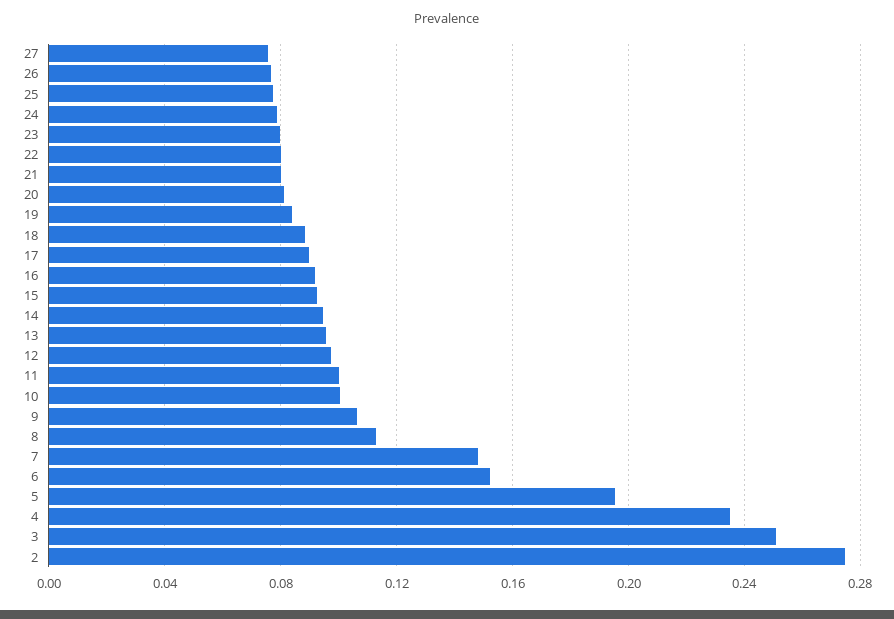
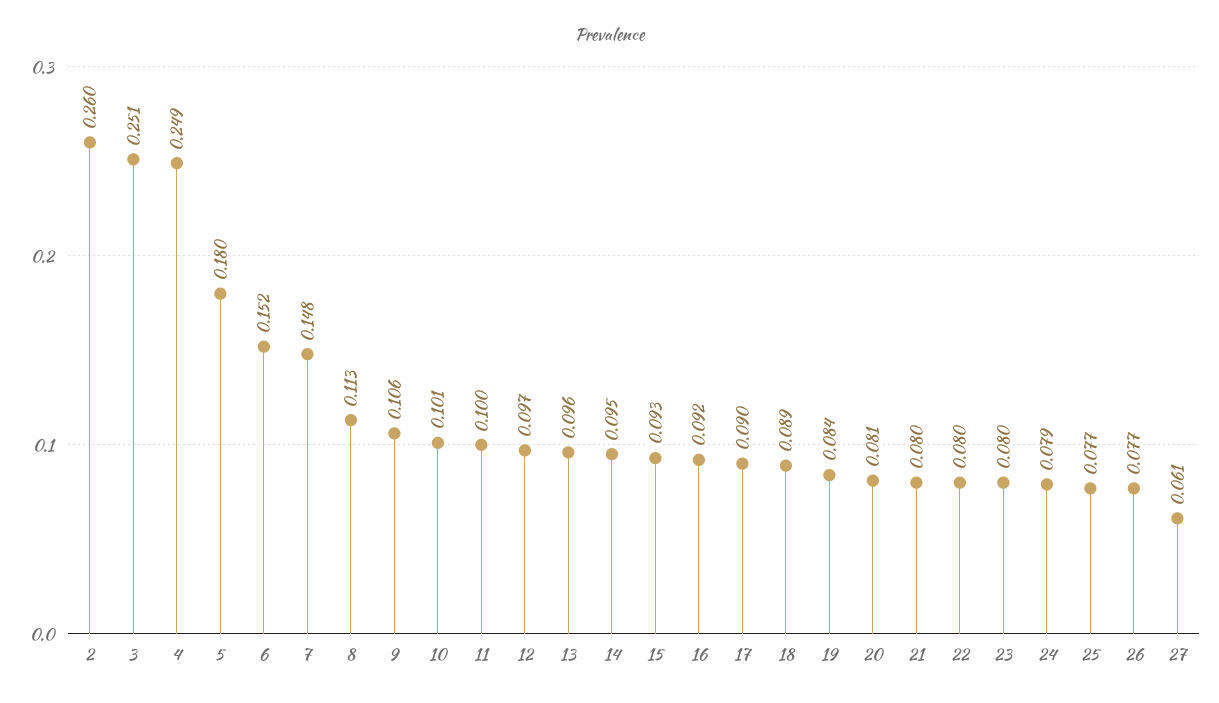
27: 0.075 -> 0.061
5: 0.195 -> 0.18
4: 0.235 -> 0.249
2: 0.275 -> 0.26

